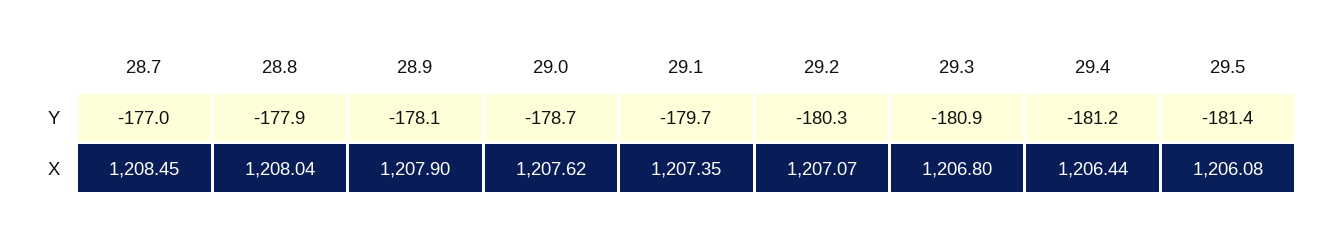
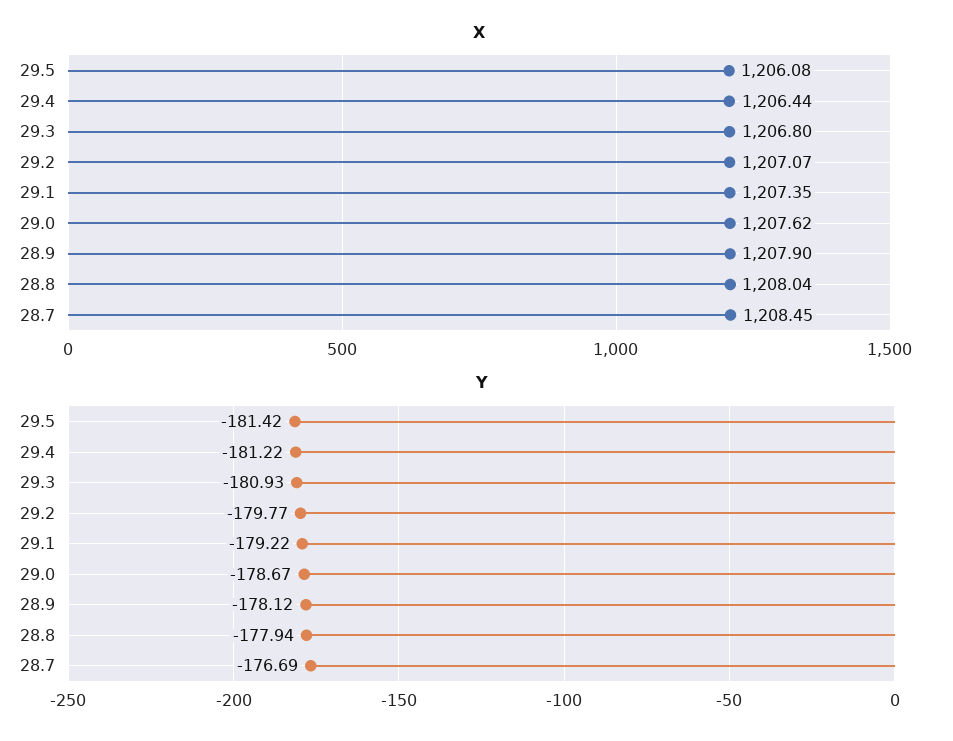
Y, 28.7: -177 -> -176.69
Y, 29.1: -179.7 -> -179.22
Y, 29.2: -180.3 -> -179.77

